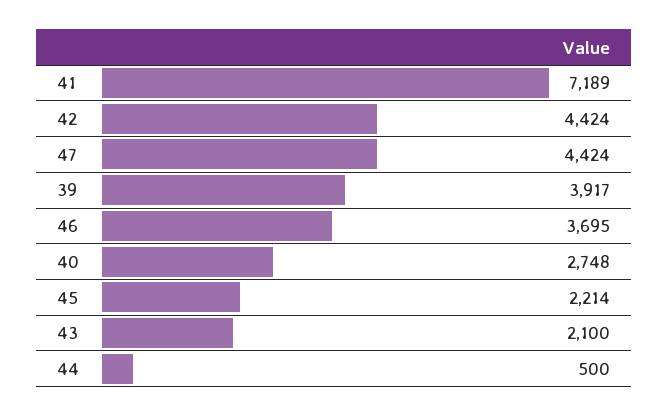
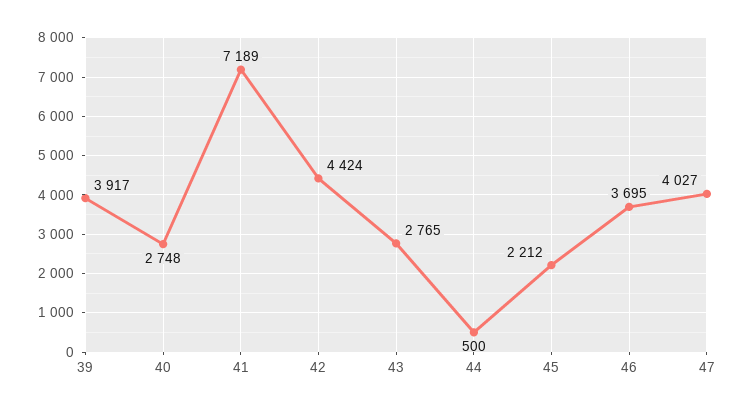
47: 4424 -> 4027
45: 2214 -> 2212
43: 2100 -> 2765

